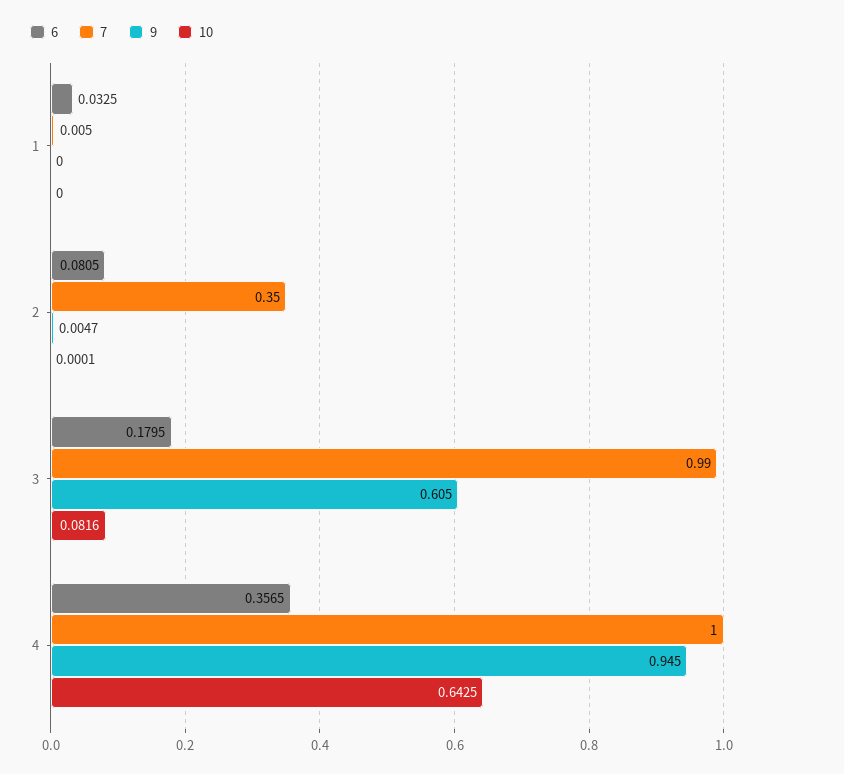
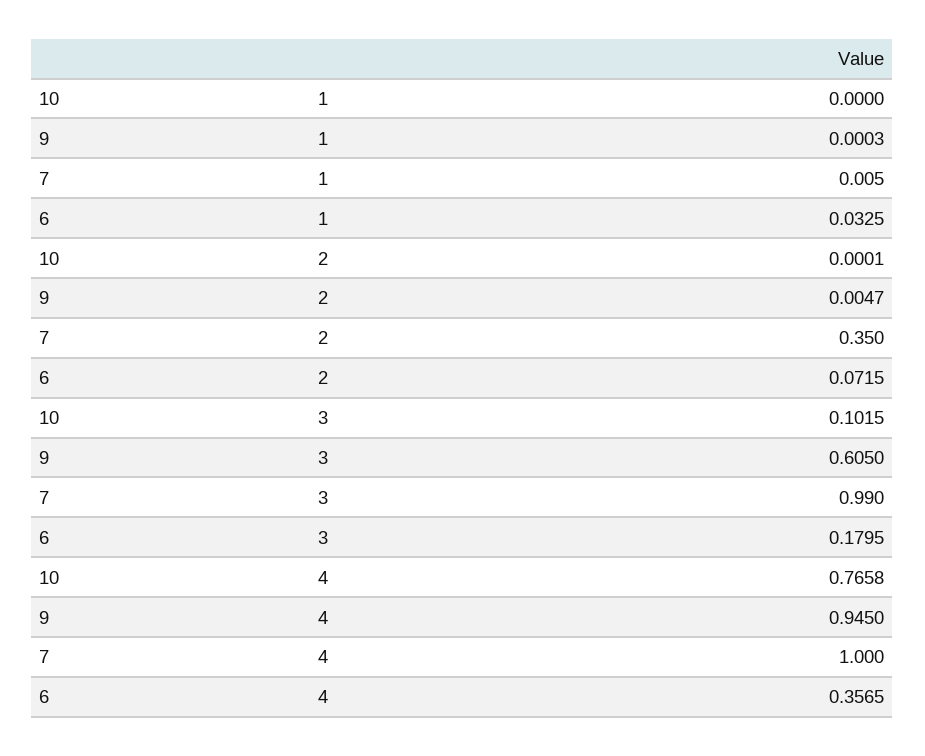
9, 1: 0 -> 0.0003
6, 2: 0.0805 -> 0.0715
10, 3: 0.0816 -> 0.1015
10, 4: 0.6425 -> 0.7658

